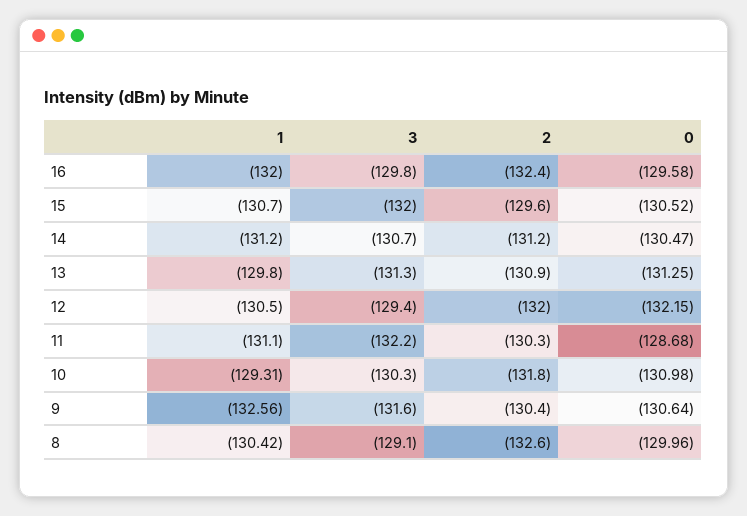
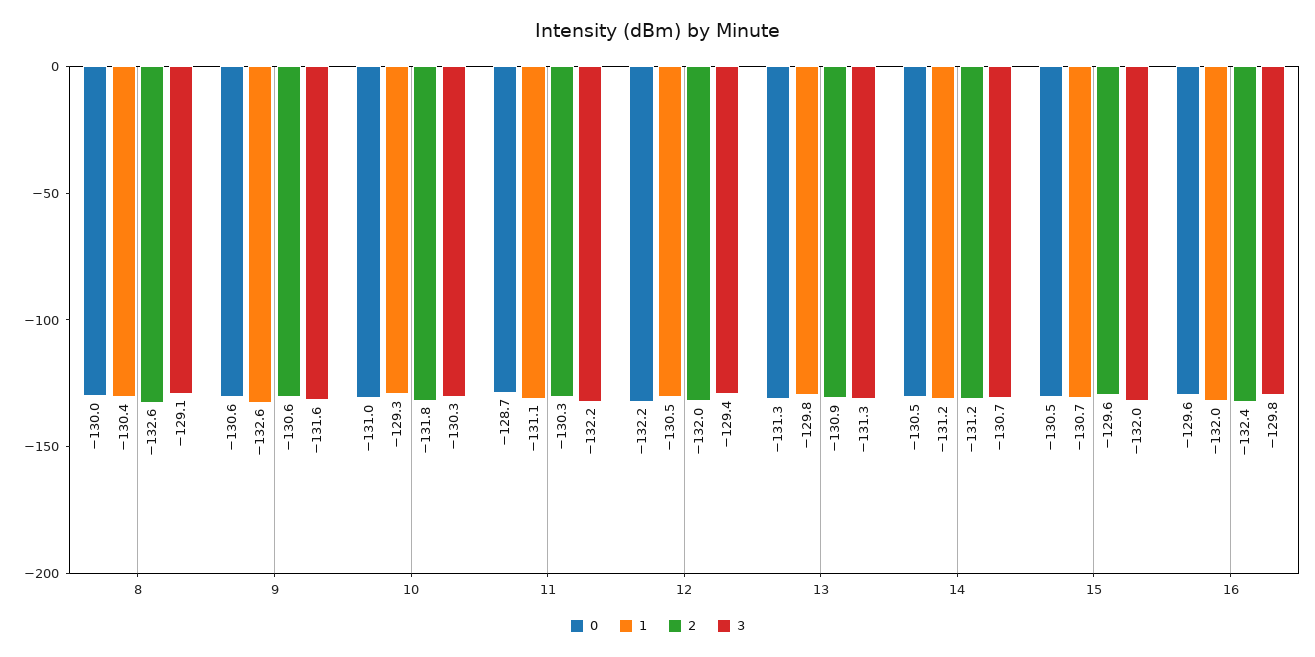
2, 9: -130.4 -> -130.6

